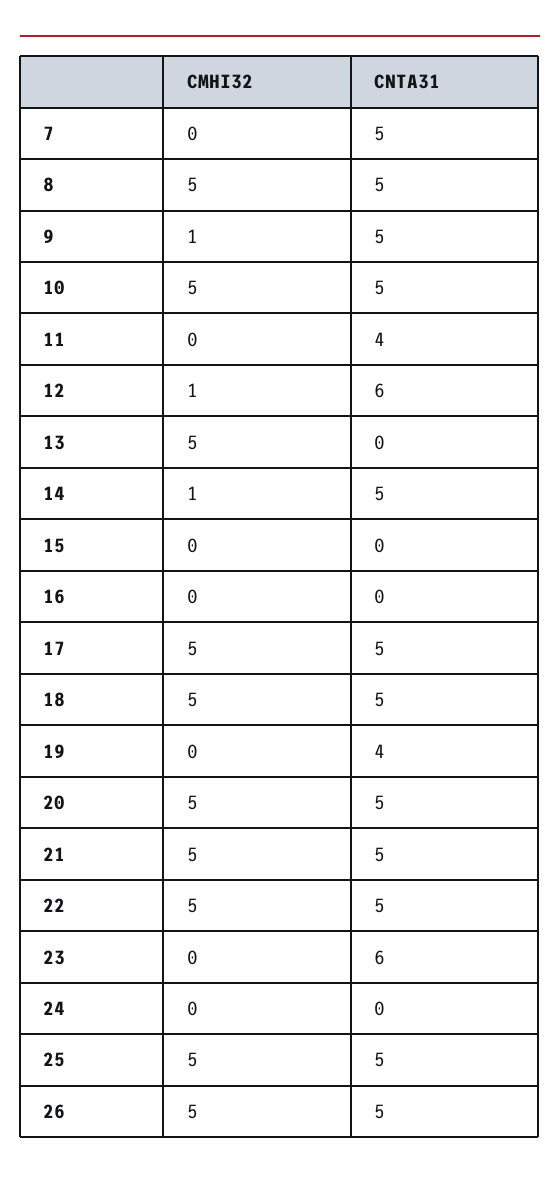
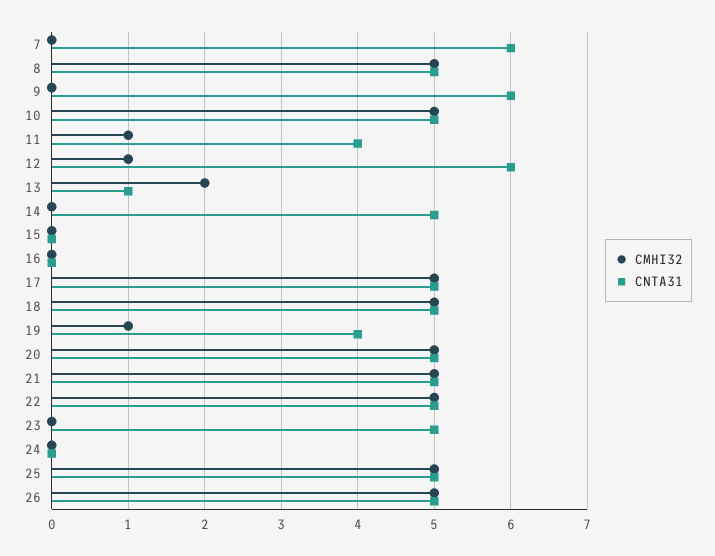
CNTA31, 7: 5 -> 6
CMHI32, 9: 1 -> 0
CNTA31, 9: 5 -> 6
CMHI32, 11: 0 -> 1
CMHI32, 13: 5 -> 2
CNTA31, 13: 0 -> 1
CMHI32, 14: 1 -> 0
CMHI32, 19: 0 -> 1
CNTA31, 23: 6 -> 5

